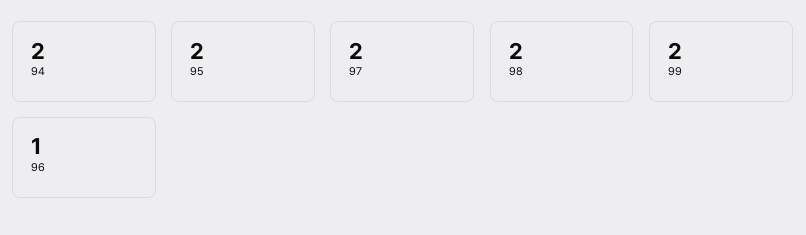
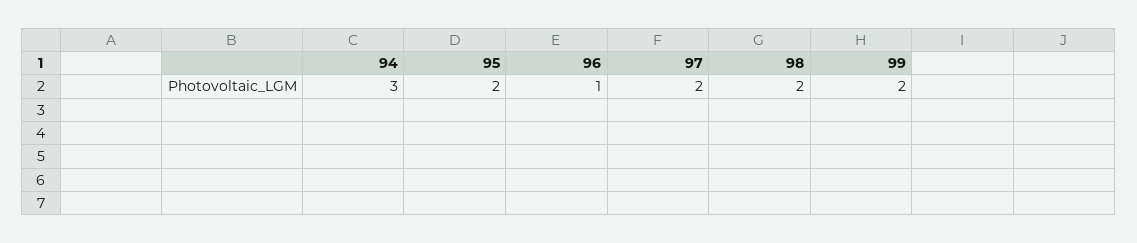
94: 2 -> 3

